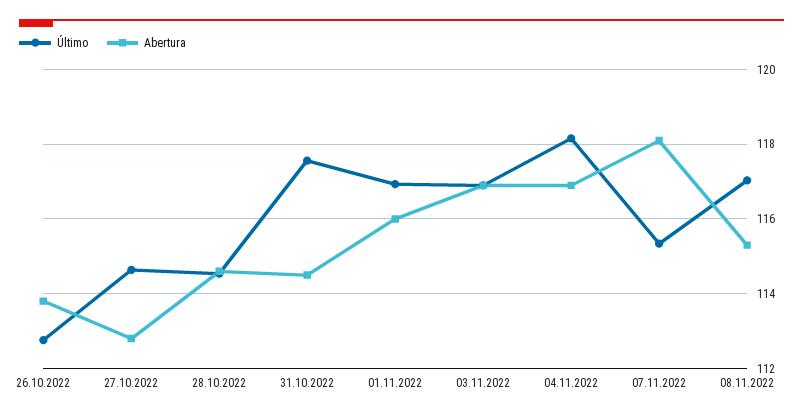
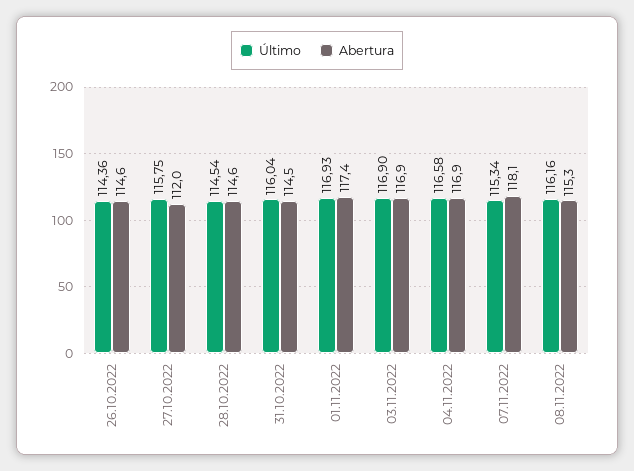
Último, 26.10.2022: 112.8 -> 114.36
Abertura, 26.10.2022: 113.8 -> 114.6
Último, 27.10.2022: 114.6 -> 115.75
Abertura, 27.10.2022: 112.8 -> 112
Último, 31.10.2022: 117.6 -> 116.04
Abertura, 01.11.2022: 116 -> 117.4
Último, 04.11.2022: 118.2 -> 116.58
Último, 08.11.2022: 117 -> 116.16

